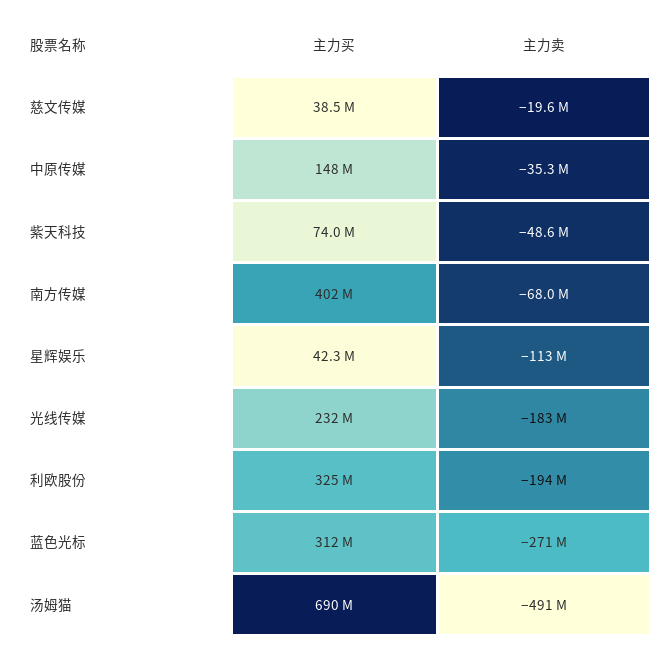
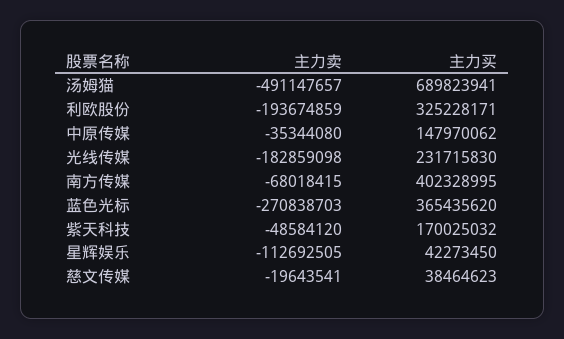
主力买, 紫天科技: 74000000 -> 170025032
主力买, 蓝色光标: 312000000 -> 365435620

